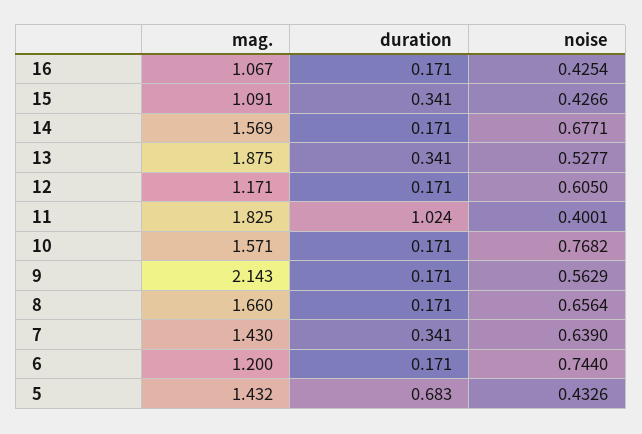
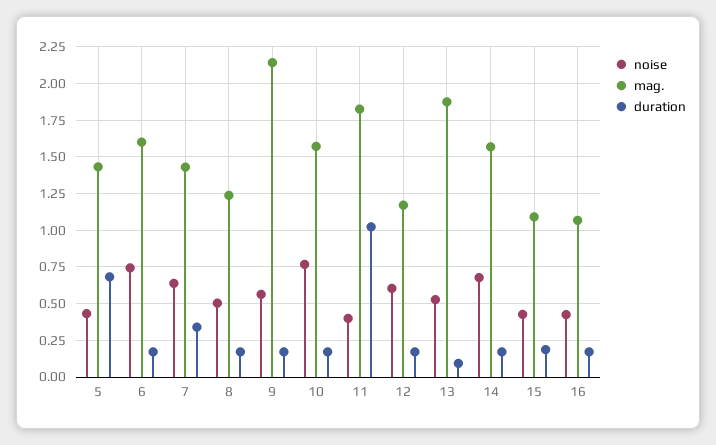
duration, 15: 0.341 -> 0.2
duration, 13: 0.341 -> 0.1
mag., 8: 1.66 -> 1.25
noise, 8: 0.6564 -> 0.5
mag., 6: 1.2 -> 1.6

